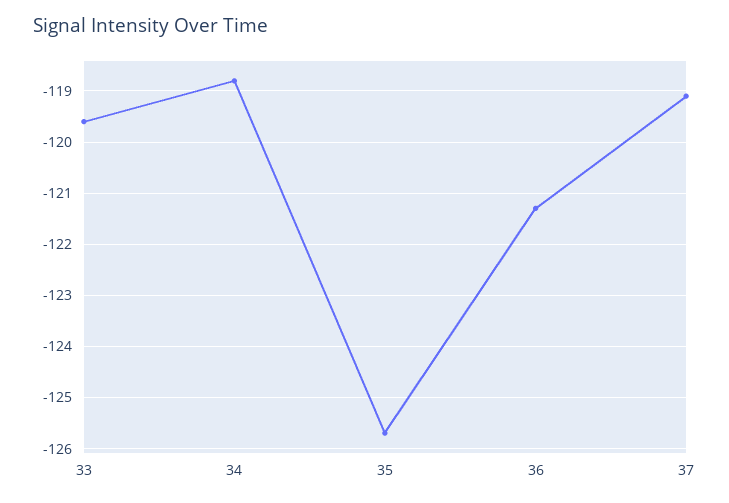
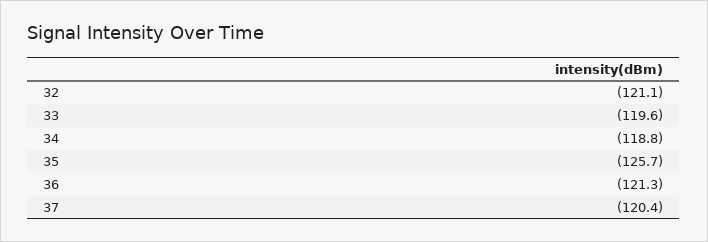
37: -119 -> -120.4
32: none -> -121.1

